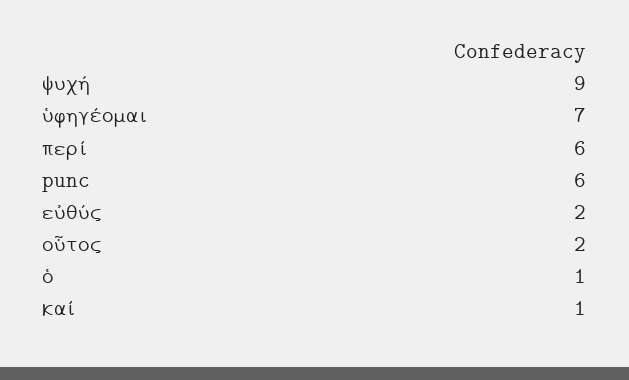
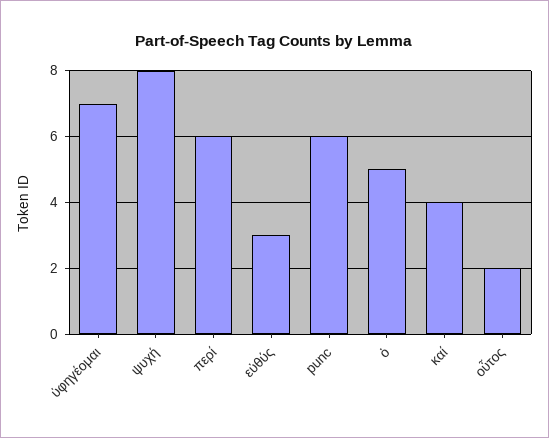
ψυχή: 9 -> 8
εὐθύς: 2 -> 3
ὁ: 1 -> 5
καί: 1 -> 4

